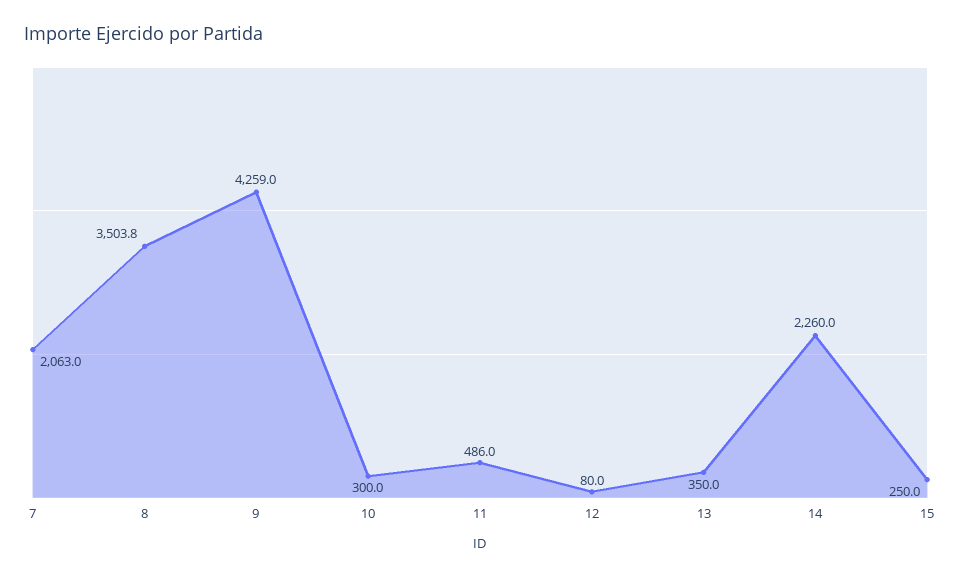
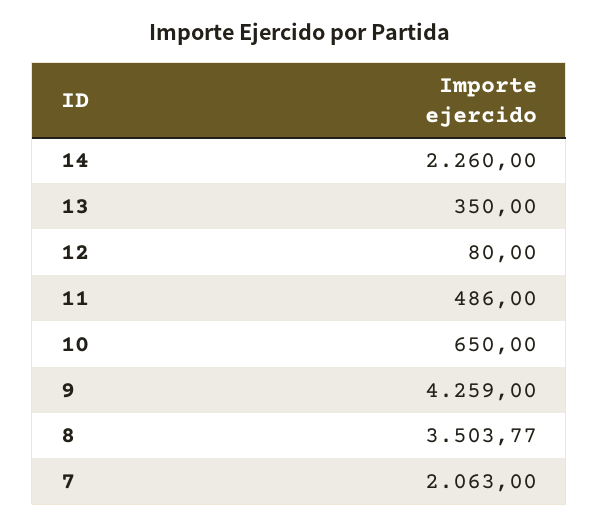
10: 300 -> 650
15: 250 -> none

